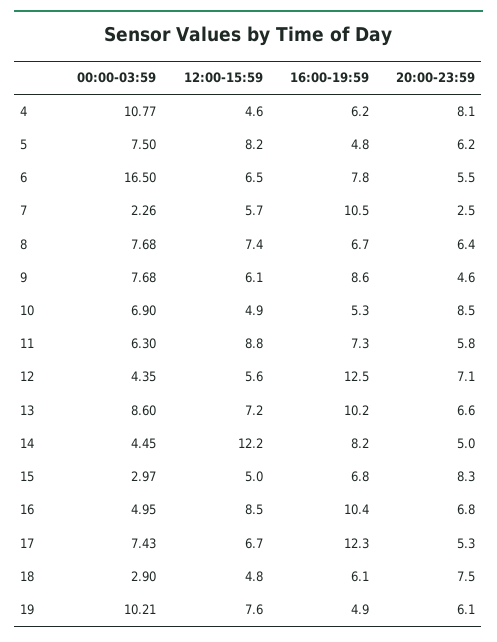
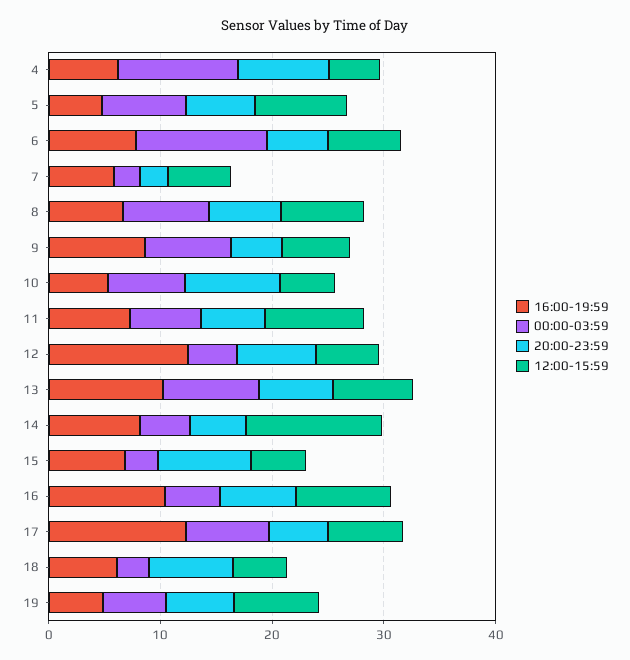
00:00-03:59, 6: 16.5 -> 12
16:00-19:59, 7: 10.5 -> 6
00:00-03:59, 19: 10.21 -> 6

